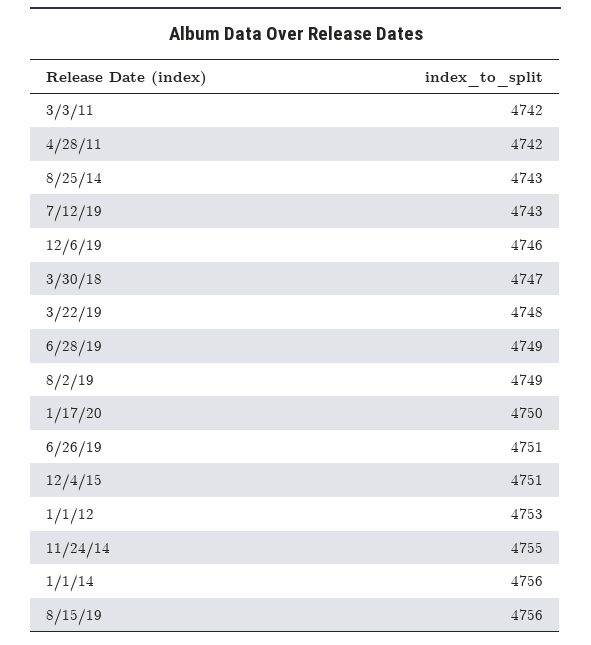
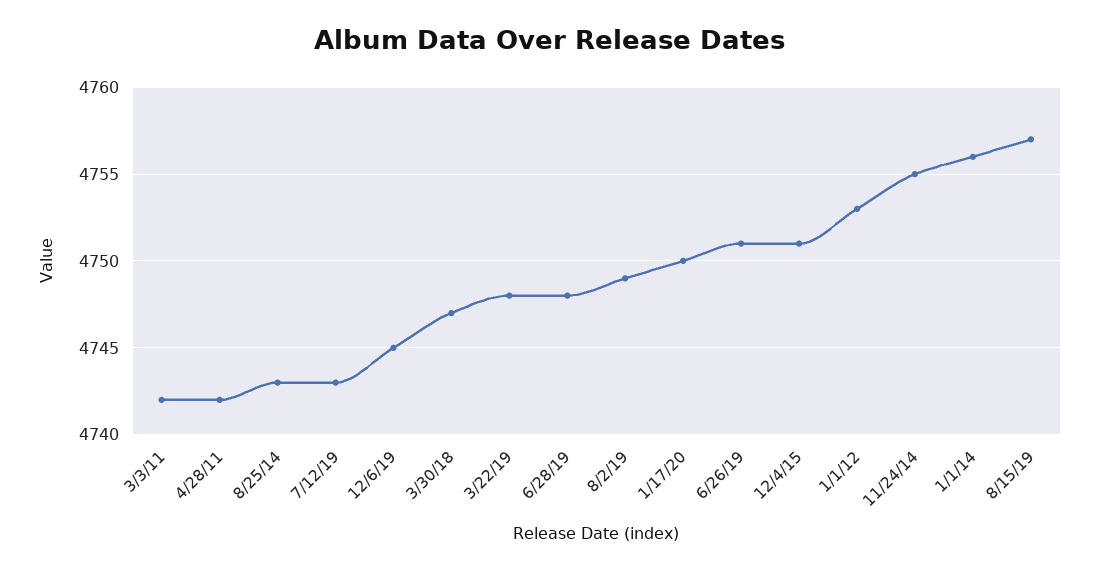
12/6/19: 4746 -> 4745
6/28/19: 4749 -> 4748
8/15/19: 4756 -> 4757

